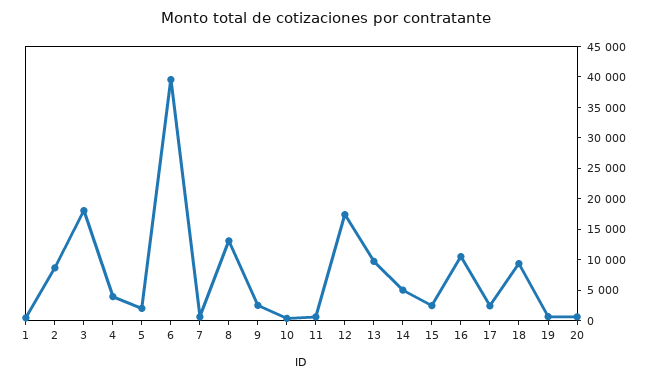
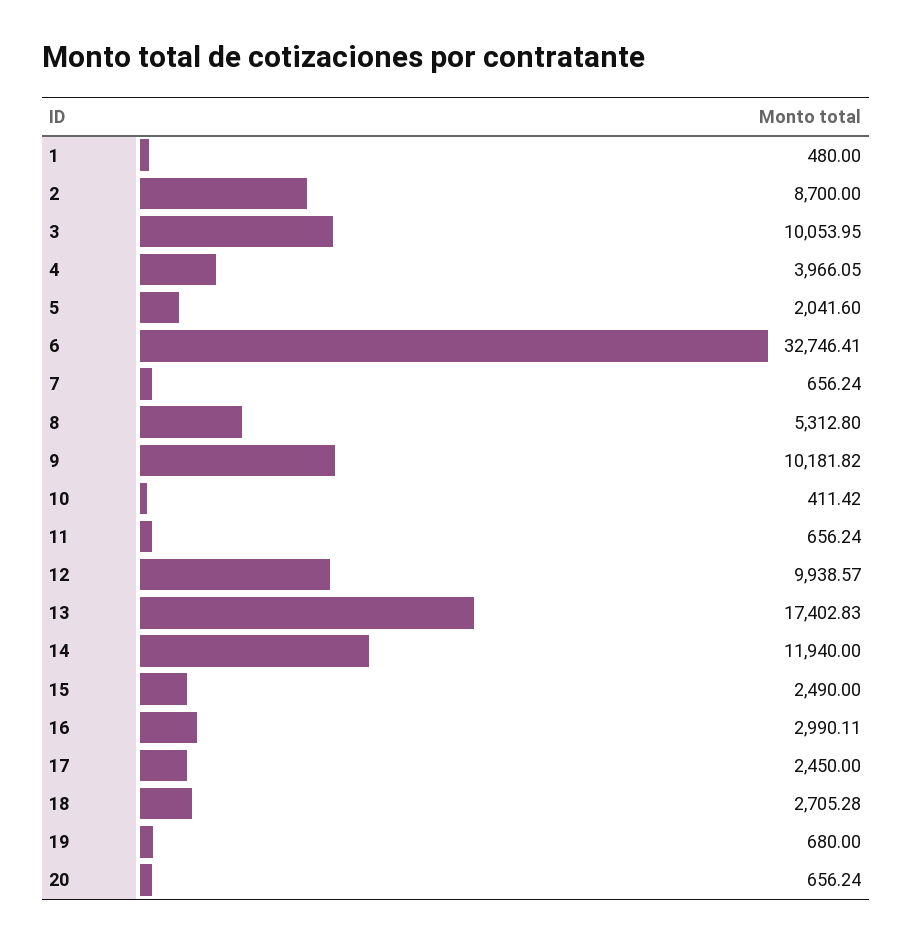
3: 17500 -> 10053.95
6: 40000 -> 32746.41
8: 12500 -> 5312.8
9: 2500 -> 10181.82
12: 17500 -> 9938.57
13: 10000 -> 17402.83
14: 5000 -> 11940
16: 10000 -> 2990.11
18: 10000 -> 2705.28

